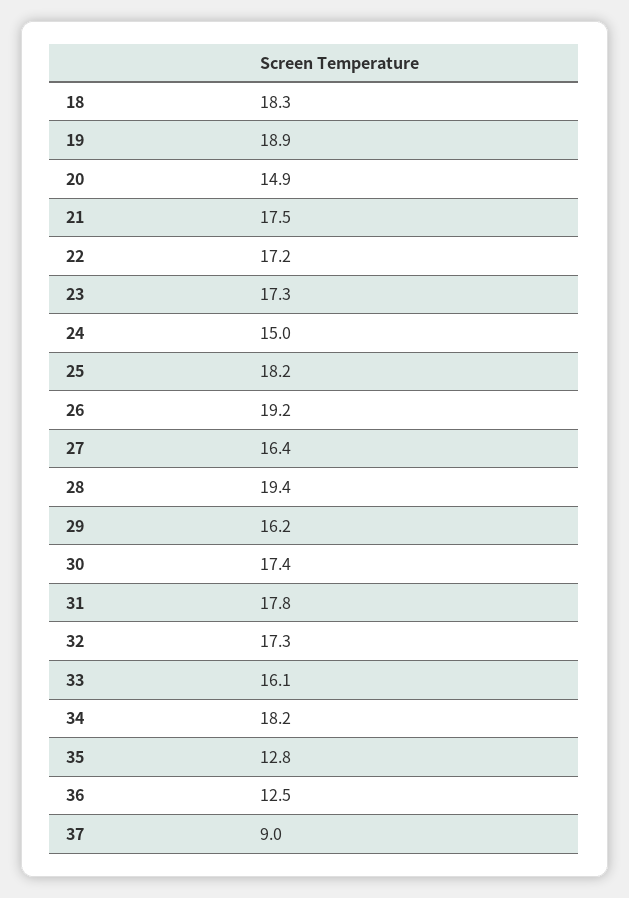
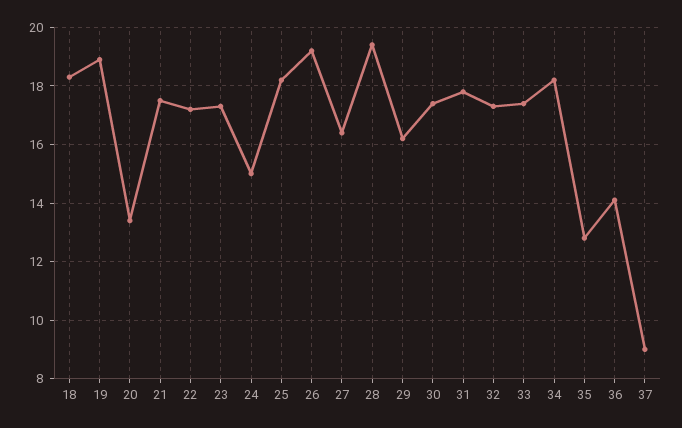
20: 14.9 -> 13.5
33: 16.1 -> 17.5
36: 12.5 -> 14

